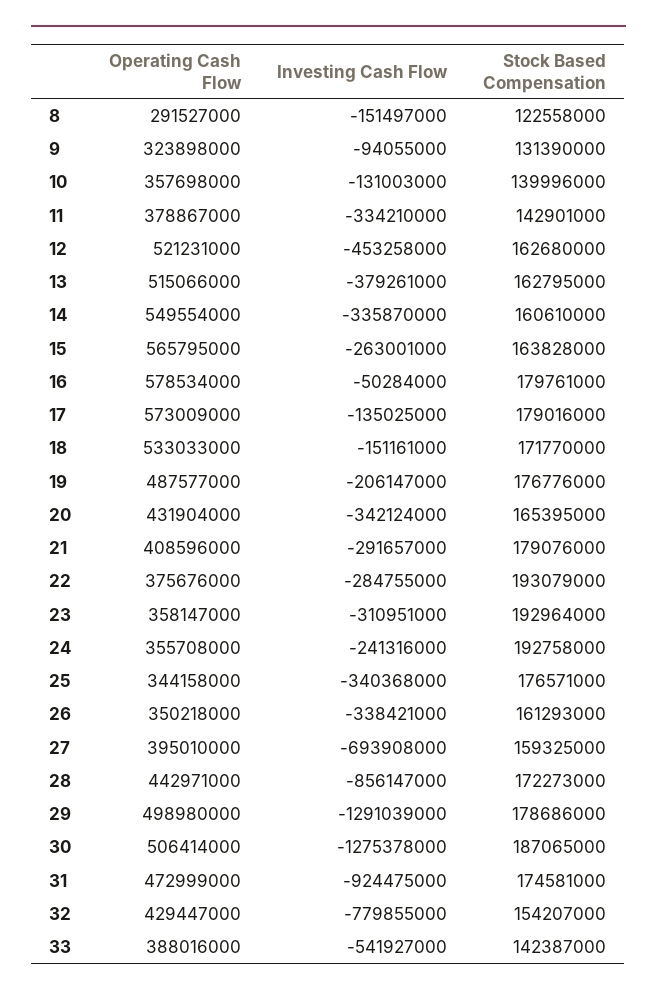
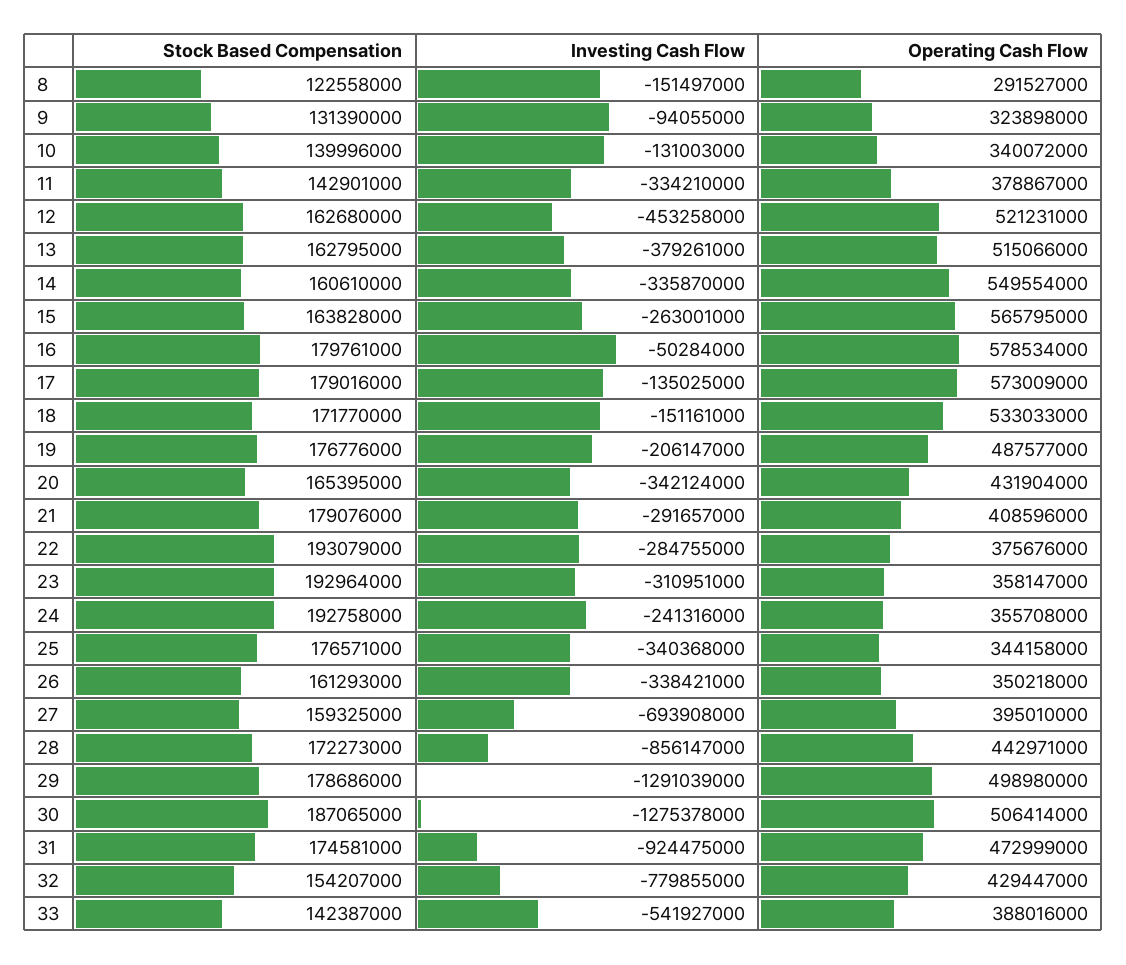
Operating Cash Flow, 10: 357698000 -> 340072000

